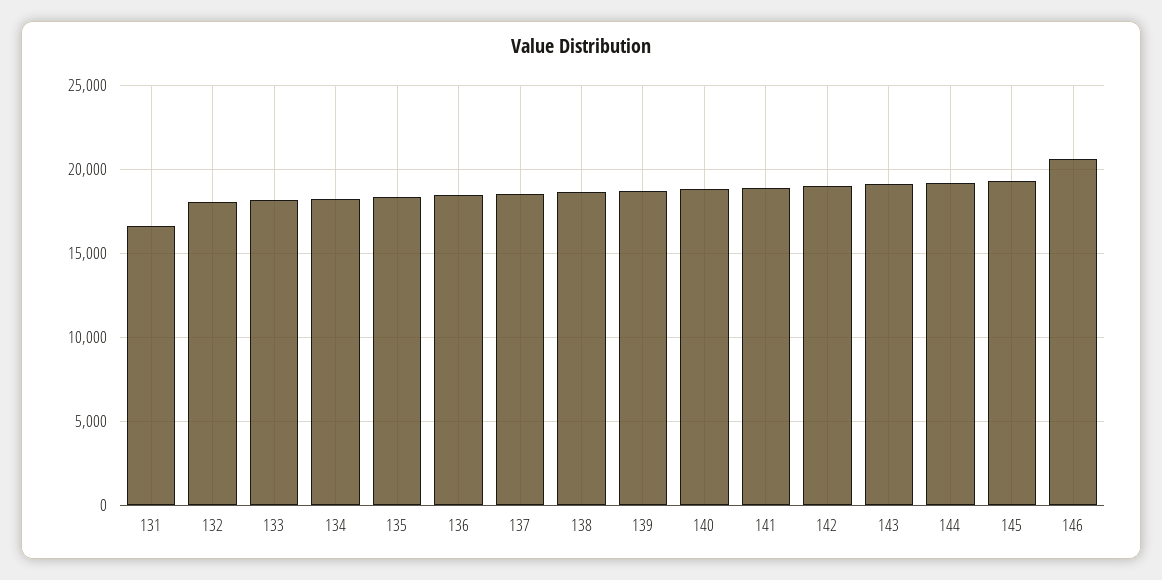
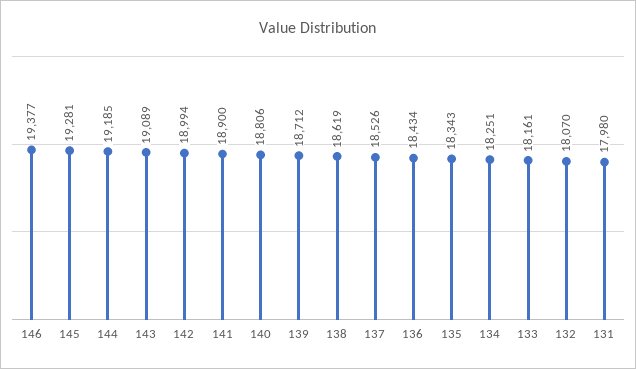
131: 16500 -> 17980
146: 20500 -> 19377

